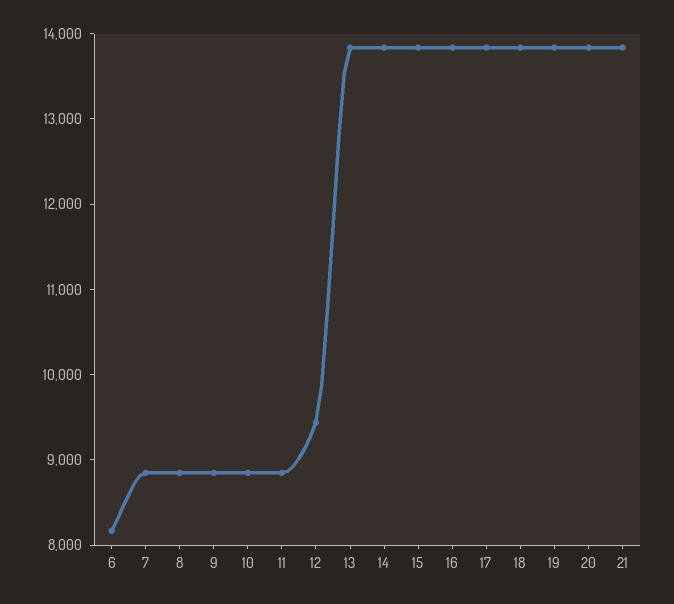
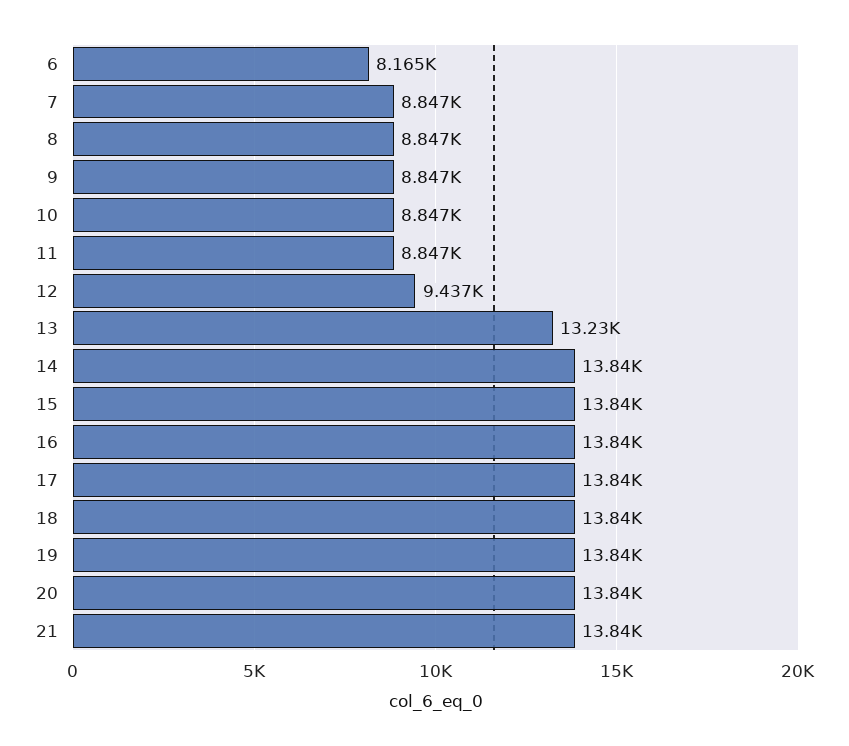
13: 13800 -> 13230

